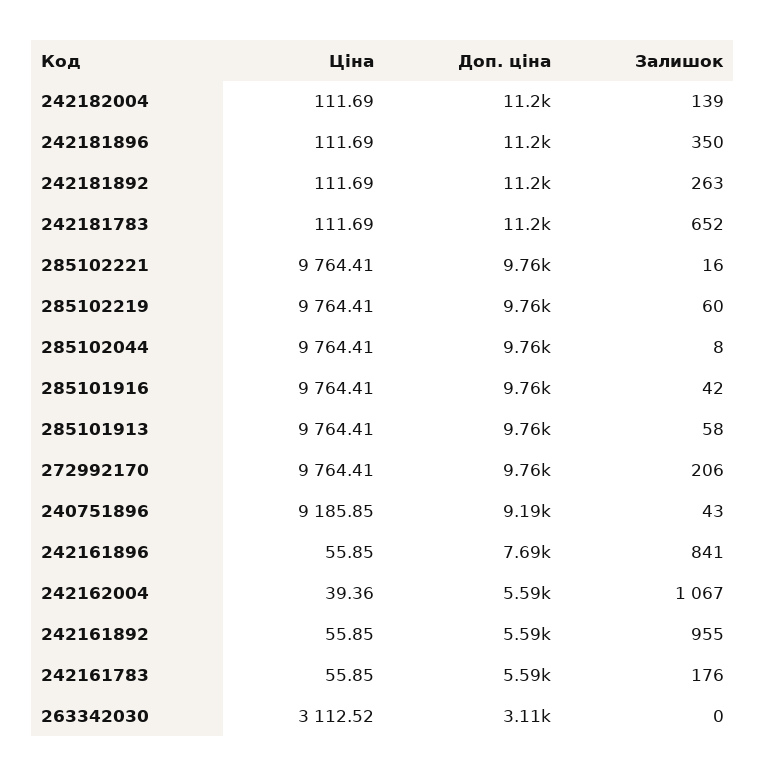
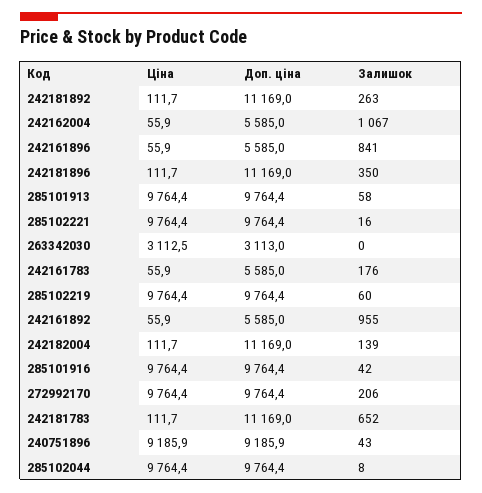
Доп. ціна, 242161896: 7690 -> 5585
Ціна, 242162004: 39.36 -> 55.9

